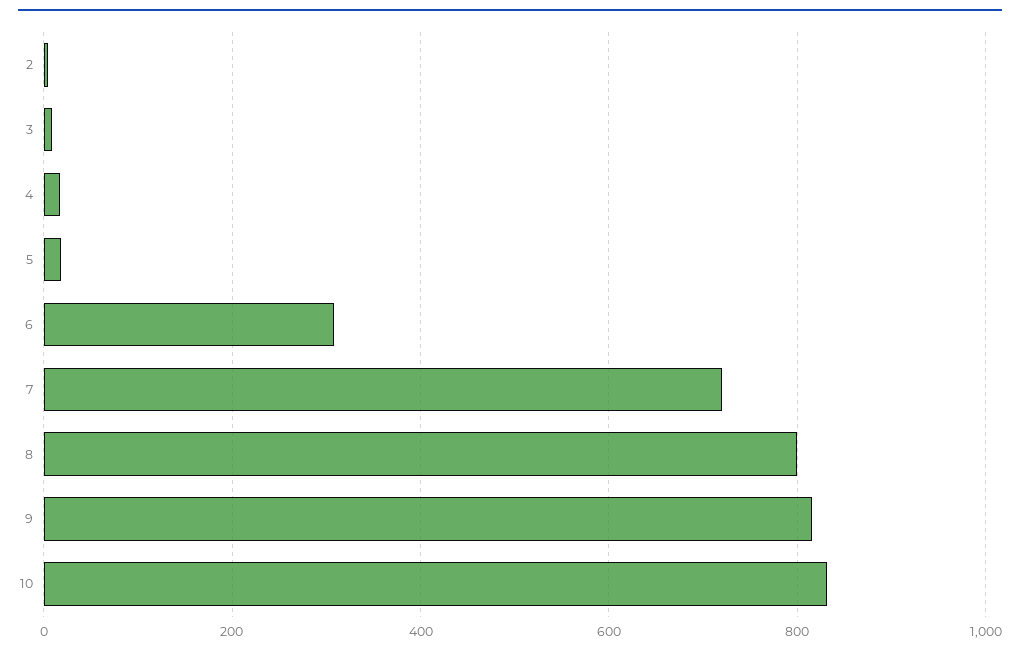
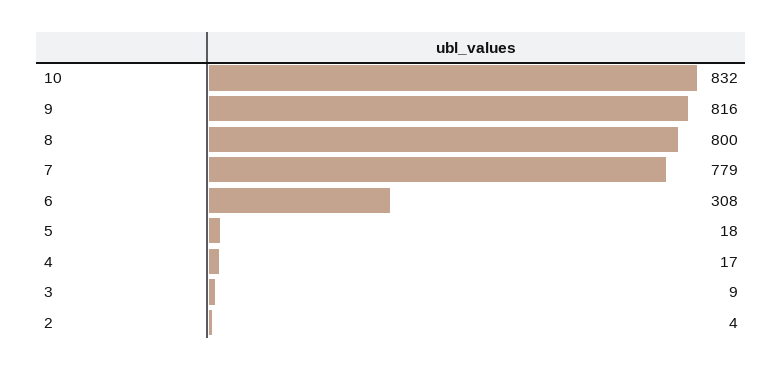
7: 720 -> 779

